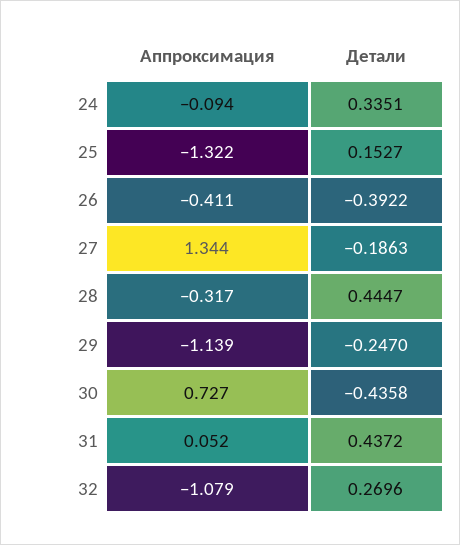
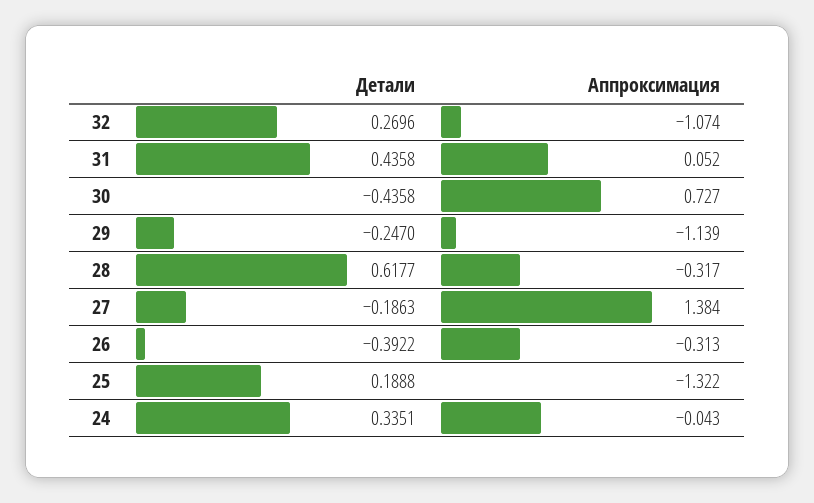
Аппроксимация, 24: -0.094 -> -0.043
Детали, 25: 0.1527 -> 0.1888
Аппроксимация, 26: -0.411 -> -0.313
Аппроксимация, 27: 1.344 -> 1.384
Детали, 28: 0.4447 -> 0.6177
Детали, 31: 0.4372 -> 0.4358
Аппроксимация, 32: -1.079 -> -1.074

